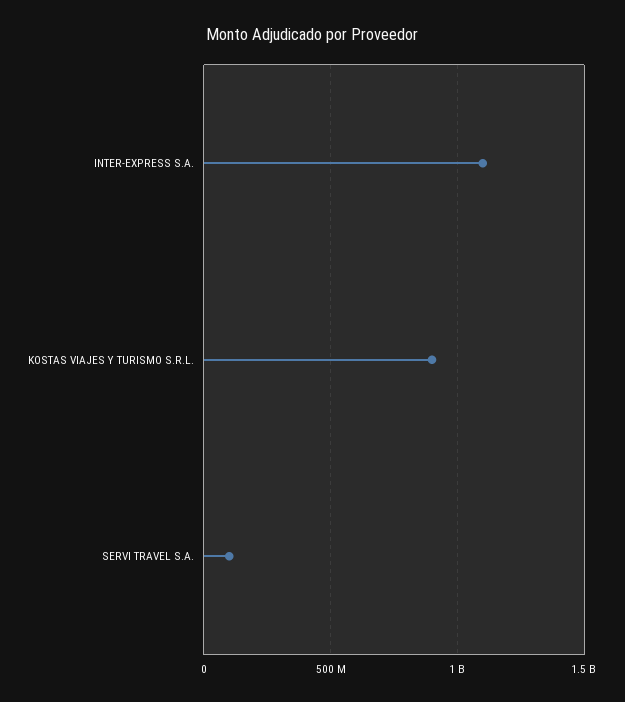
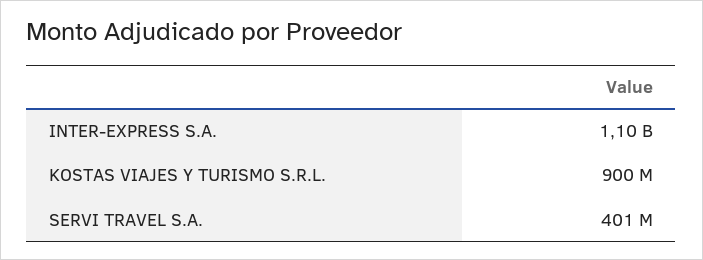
SERVI TRAVEL S.A.: 100000000 -> 401000000

